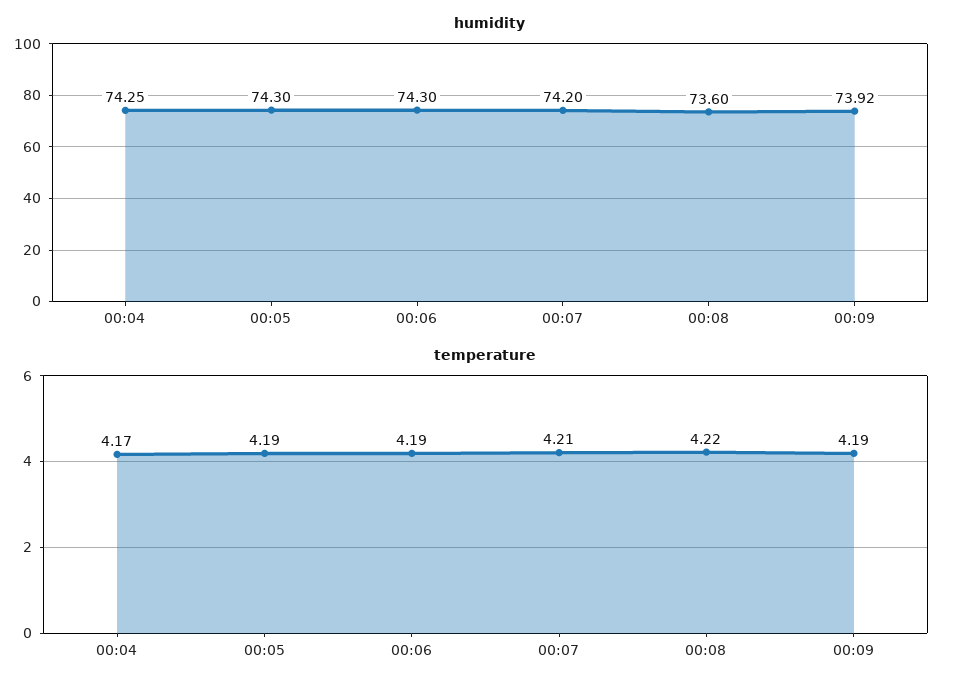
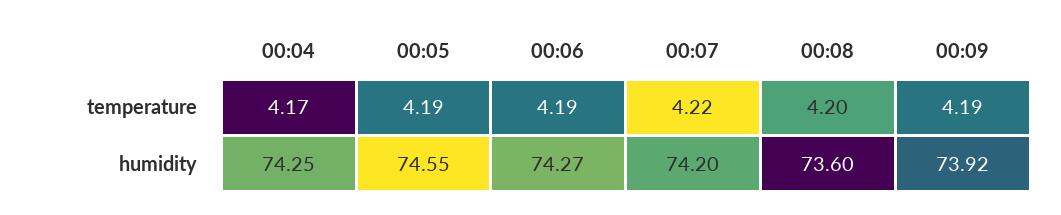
humidity, 00:05: 74.3 -> 74.55
humidity, 00:06: 74.3 -> 74.27
temperature, 00:07: 4.21 -> 4.22
temperature, 00:08: 4.22 -> 4.2

